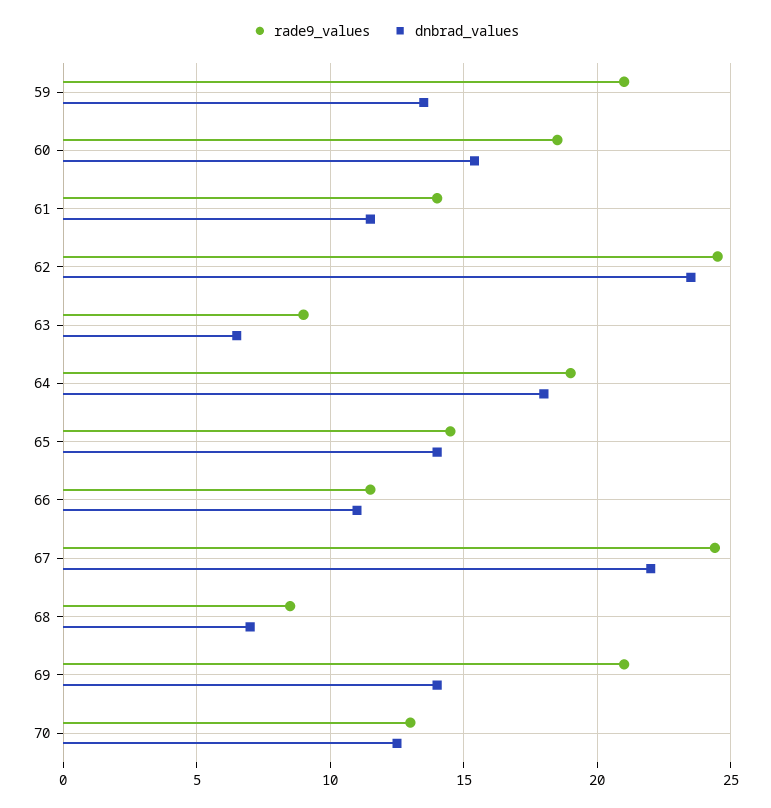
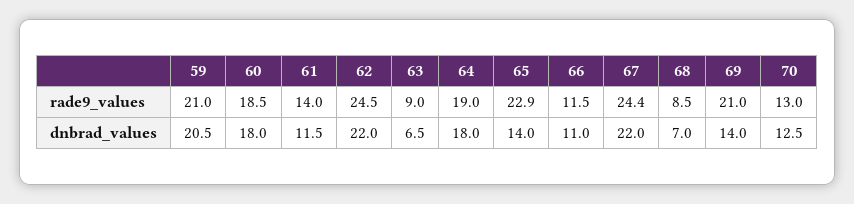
dnbrad_values, 59: 13.5 -> 20.5
dnbrad_values, 60: 15.5 -> 18
dnbrad_values, 62: 23.5 -> 22
rade9_values, 65: 14.5 -> 22.9

